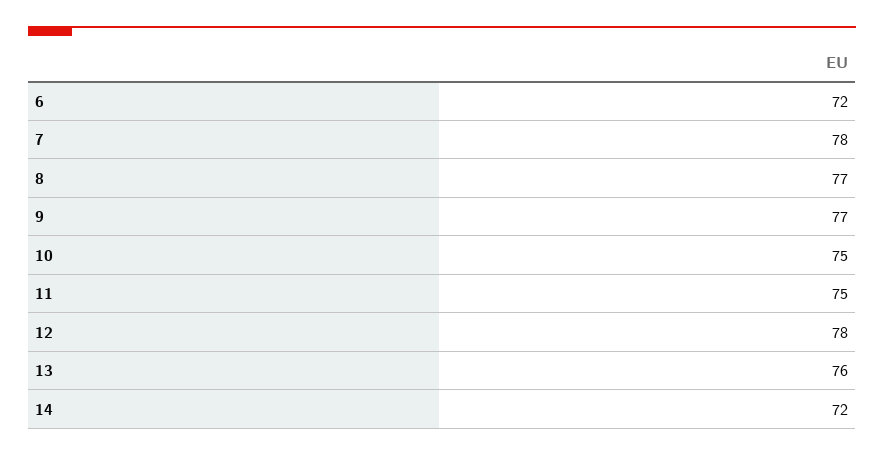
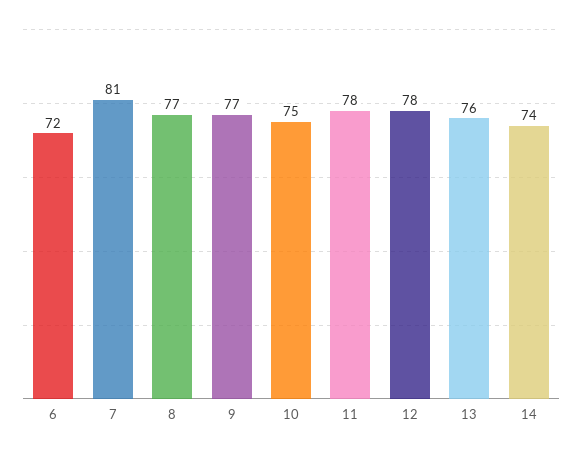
7: 78 -> 81
11: 75 -> 78
14: 72 -> 74

